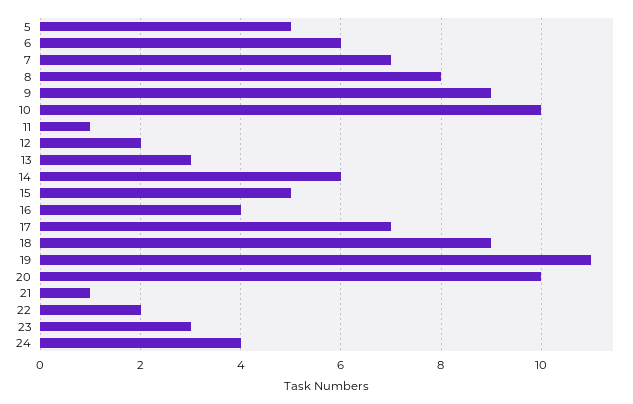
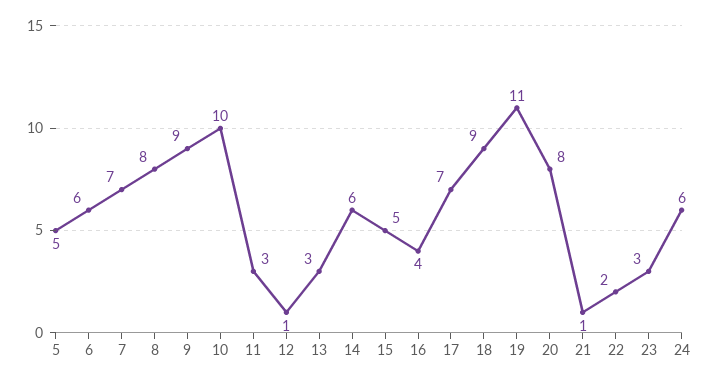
11: 1 -> 3
12: 2 -> 1
20: 10 -> 8
24: 4 -> 6

